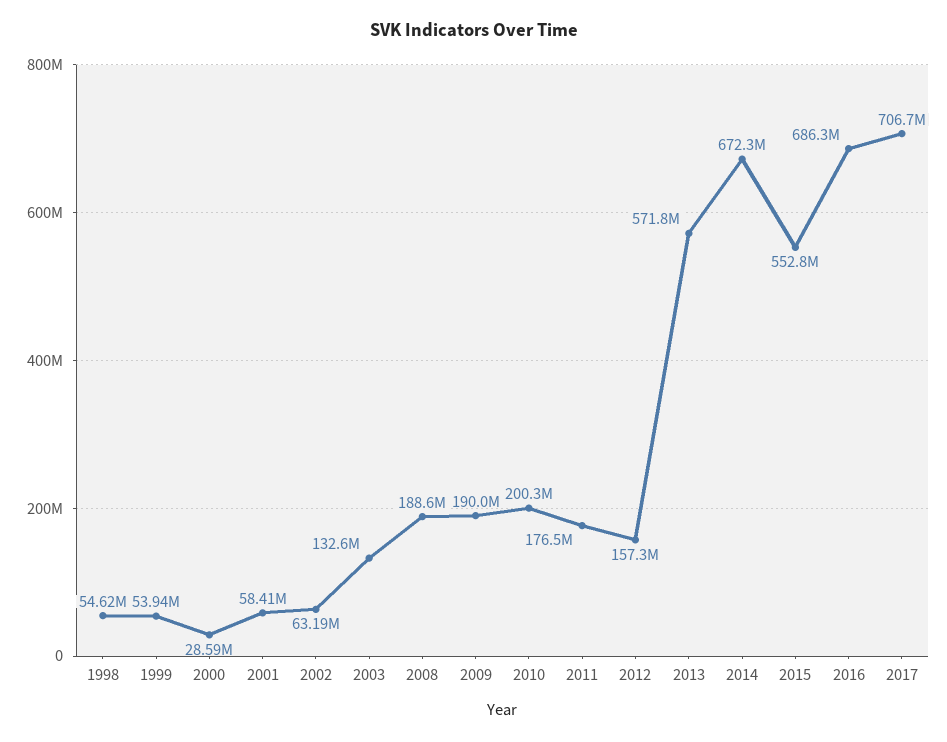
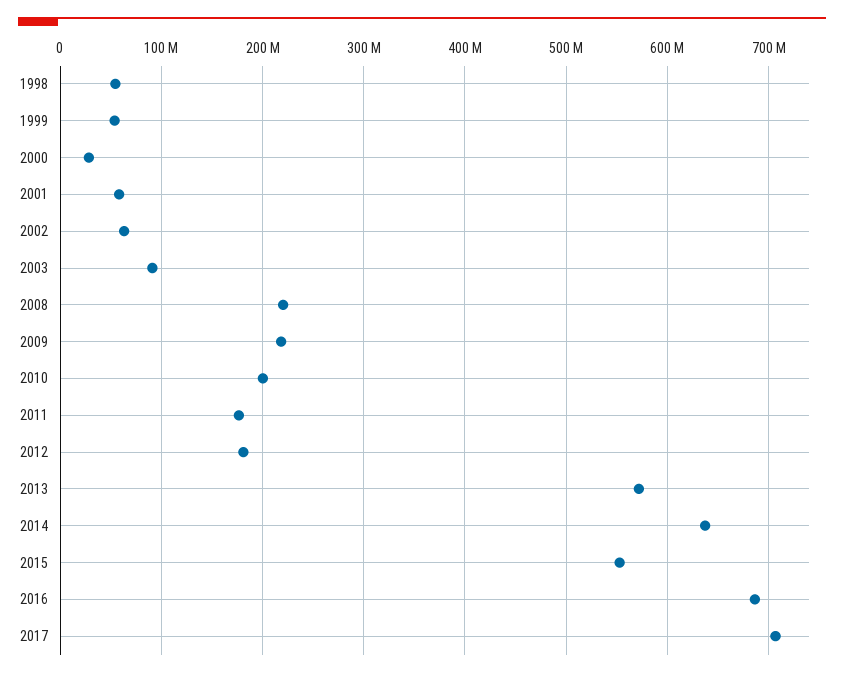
2003: 132600000 -> 90000000
2008: 188600000 -> 220000000
2009: 190000000 -> 220000000
2012: 157300000 -> 180000000
2014: 672300000 -> 640000000

